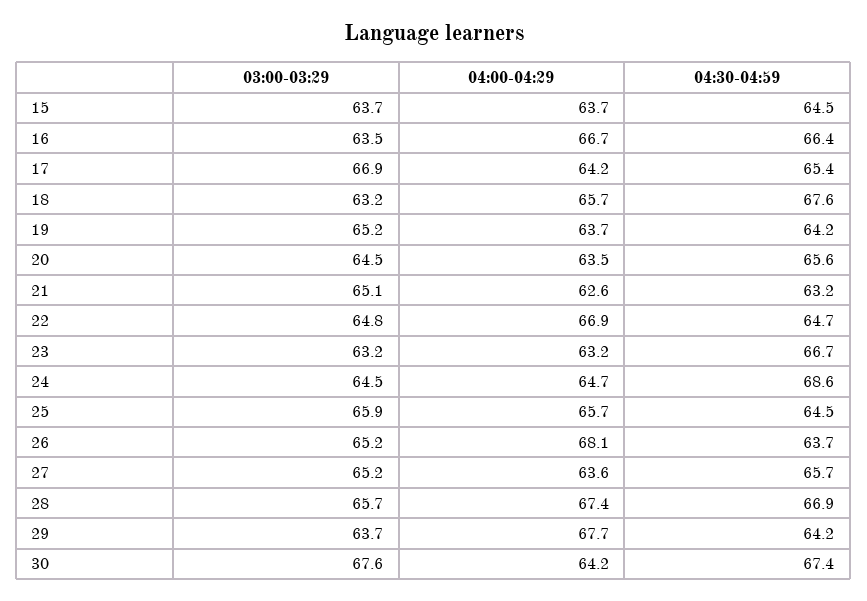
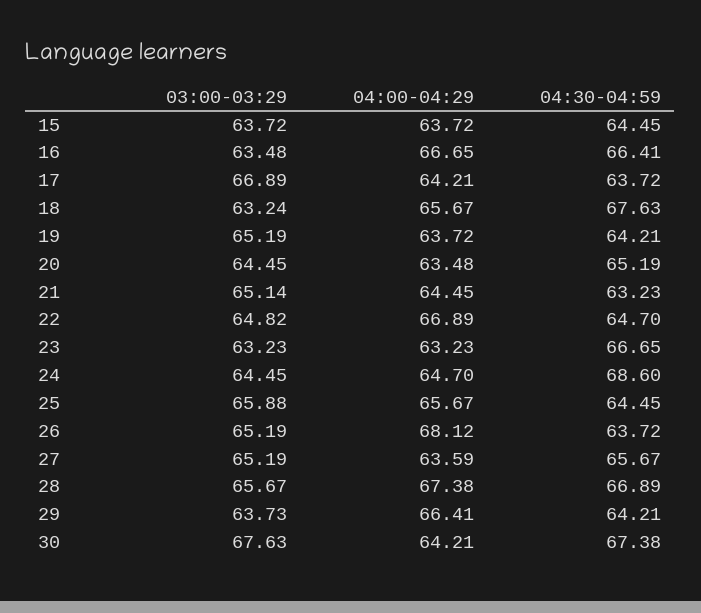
04:30-04:59, 17: 65.4 -> 63.72
04:30-04:59, 20: 65.6 -> 65.19
04:00-04:29, 21: 62.6 -> 64.45
04:00-04:29, 29: 67.7 -> 66.41

